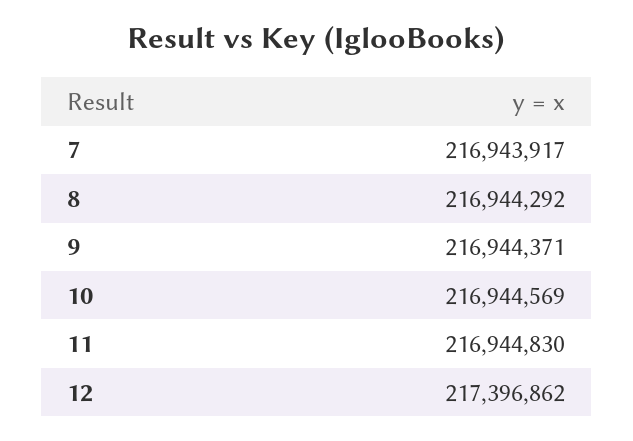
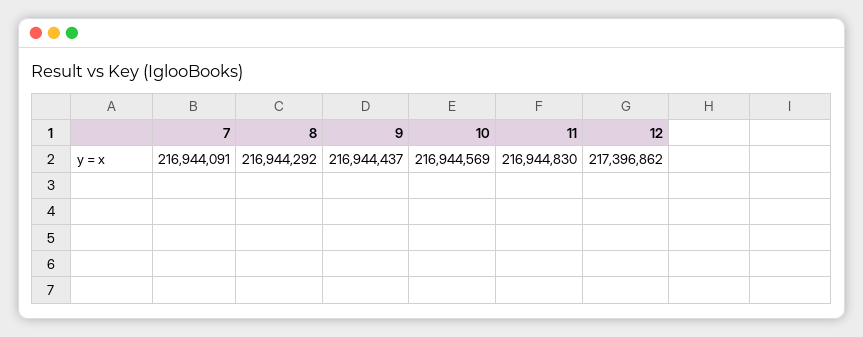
7: 216943917 -> 216944091
9: 216944371 -> 216944437

